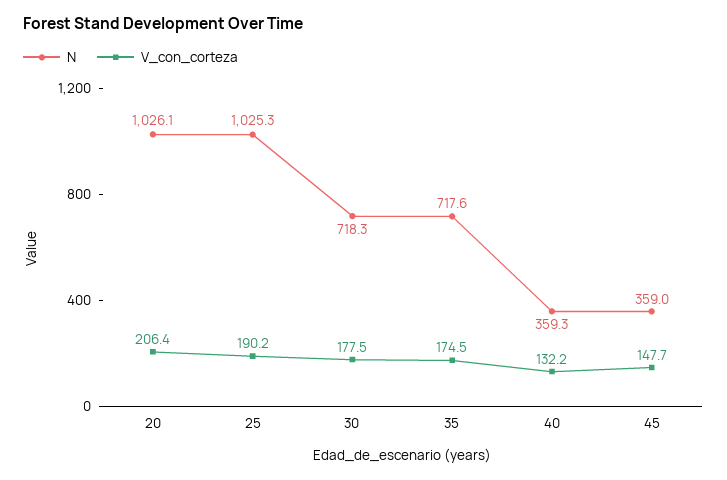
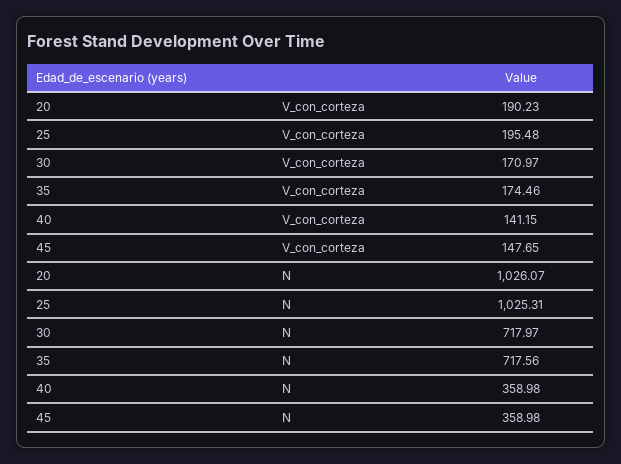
V_con_corteza, 20: 206.4 -> 190.23
V_con_corteza, 25: 190.2 -> 195.48
N, 30: 718.3 -> 717.97
V_con_corteza, 30: 177.5 -> 170.97
N, 40: 359.3 -> 358.98
V_con_corteza, 40: 132.2 -> 141.15

